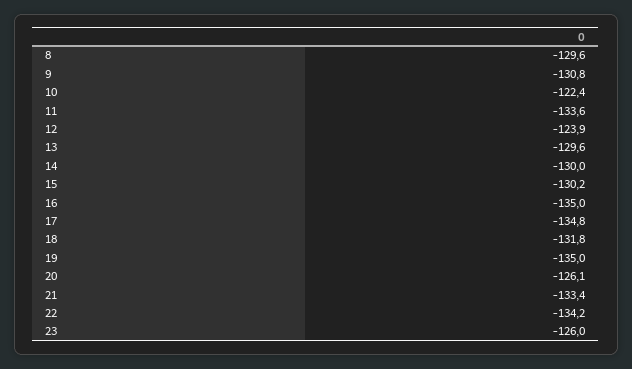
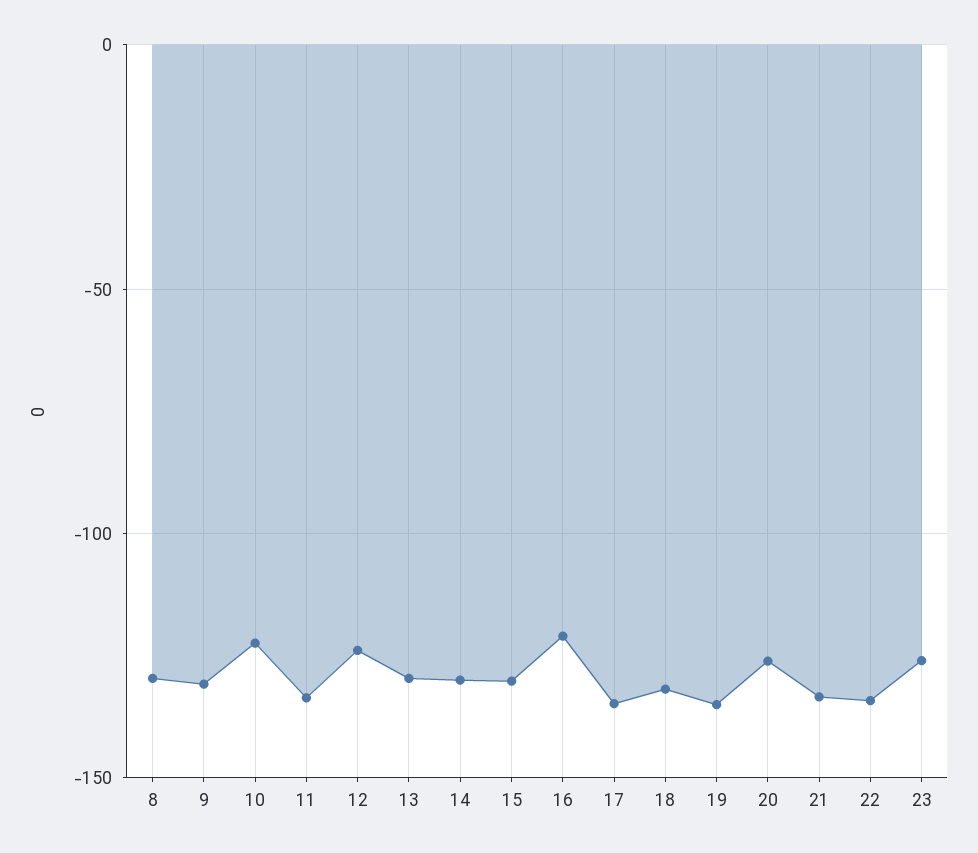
16: -135 -> -120

